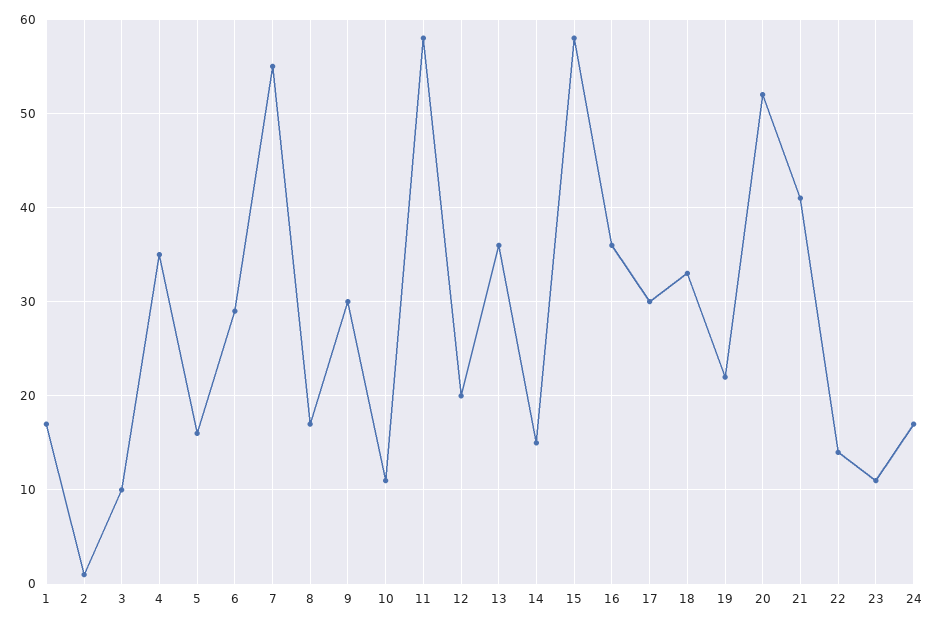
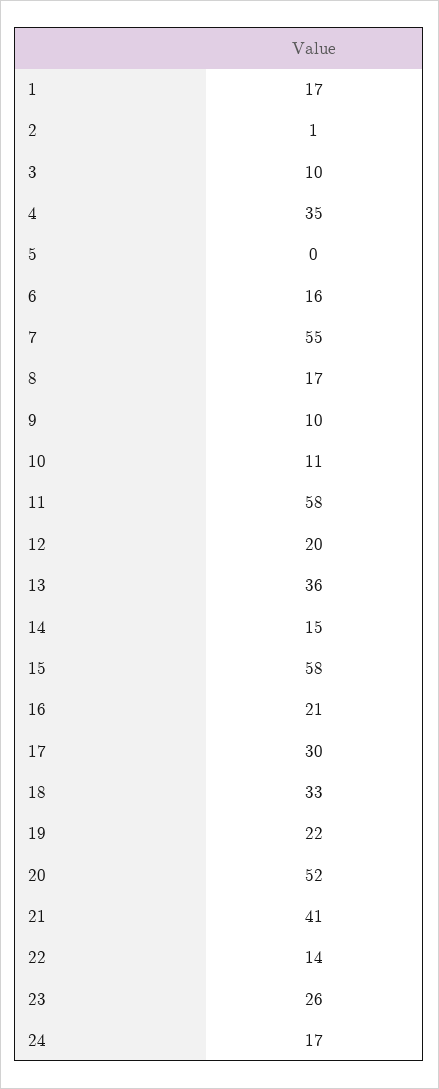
5: 16 -> 0
6: 29 -> 16
9: 30 -> 10
16: 36 -> 21
23: 11 -> 26

